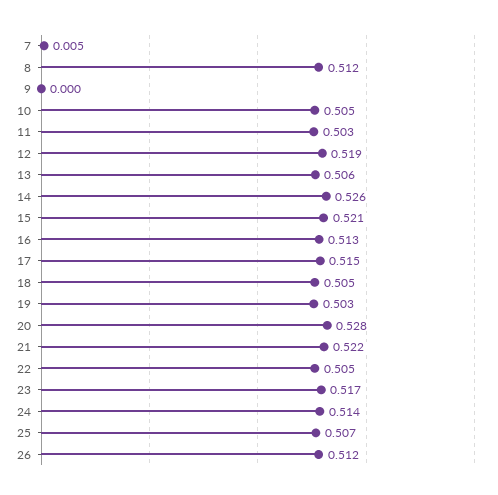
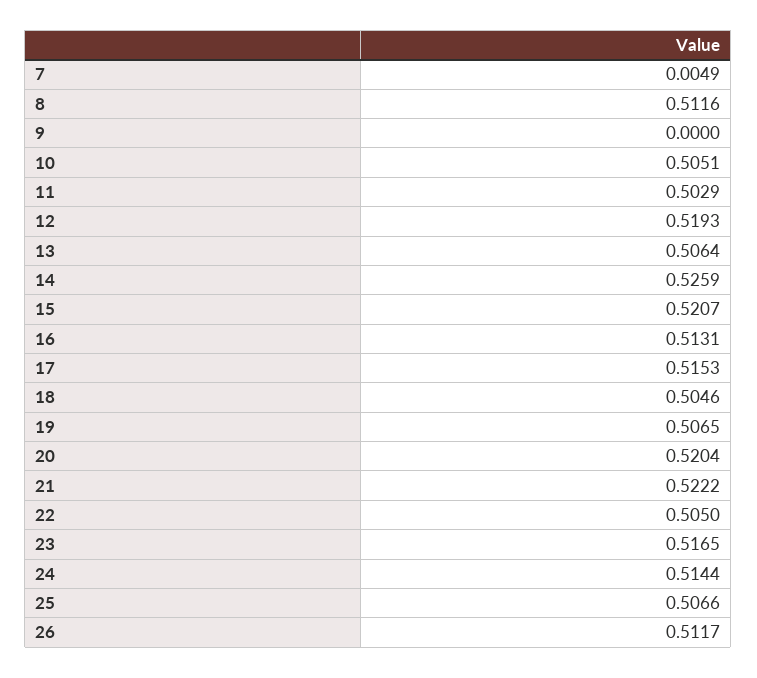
19: 0.503 -> 0.5065
20: 0.528 -> 0.5204

